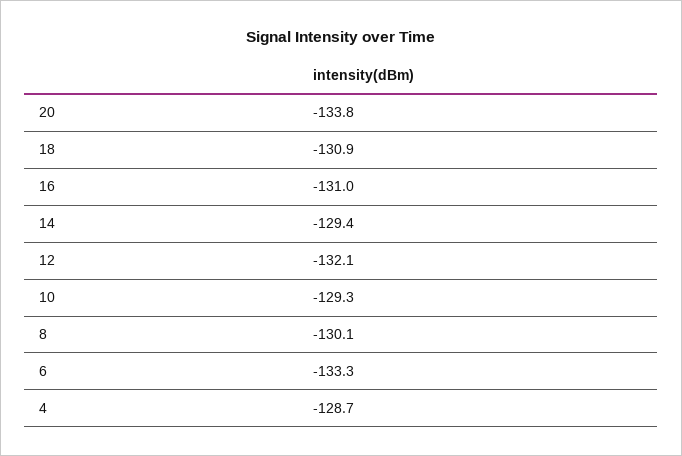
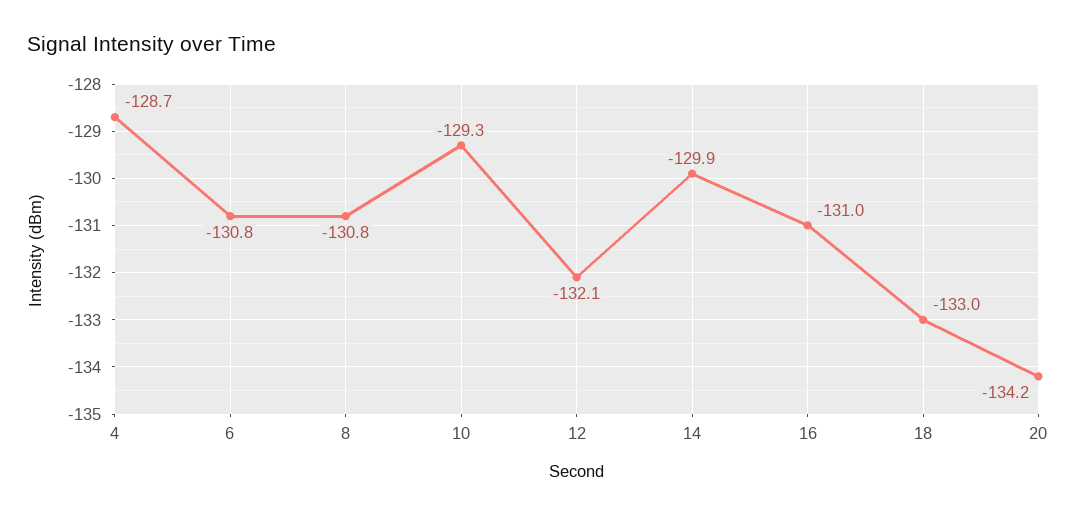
20: -133.8 -> -134.2
18: -130.9 -> -133
14: -129.4 -> -129.9
8: -130.1 -> -130.8
6: -133.3 -> -130.8

